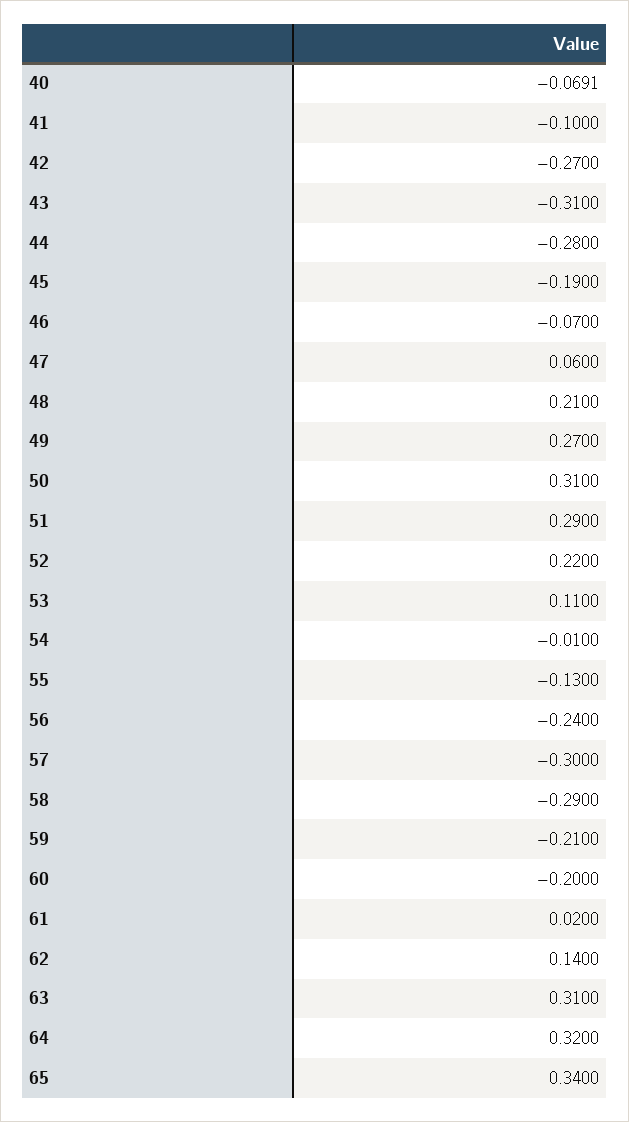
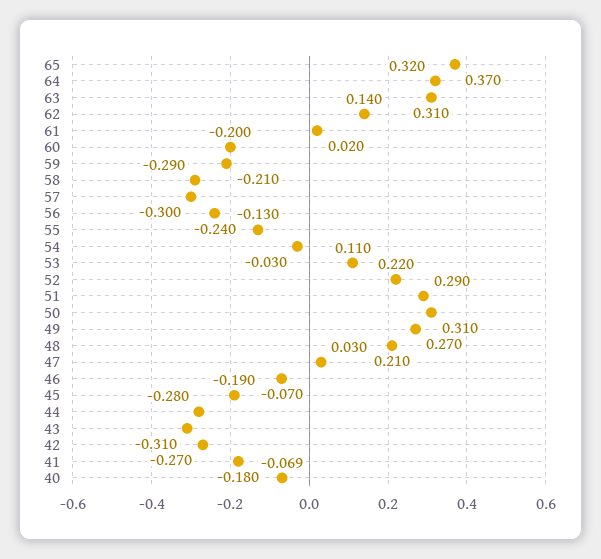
41: -0.1 -> -0.18
47: 0.06 -> 0.03
54: -0.01 -> -0.03
65: 0.34 -> 0.37

